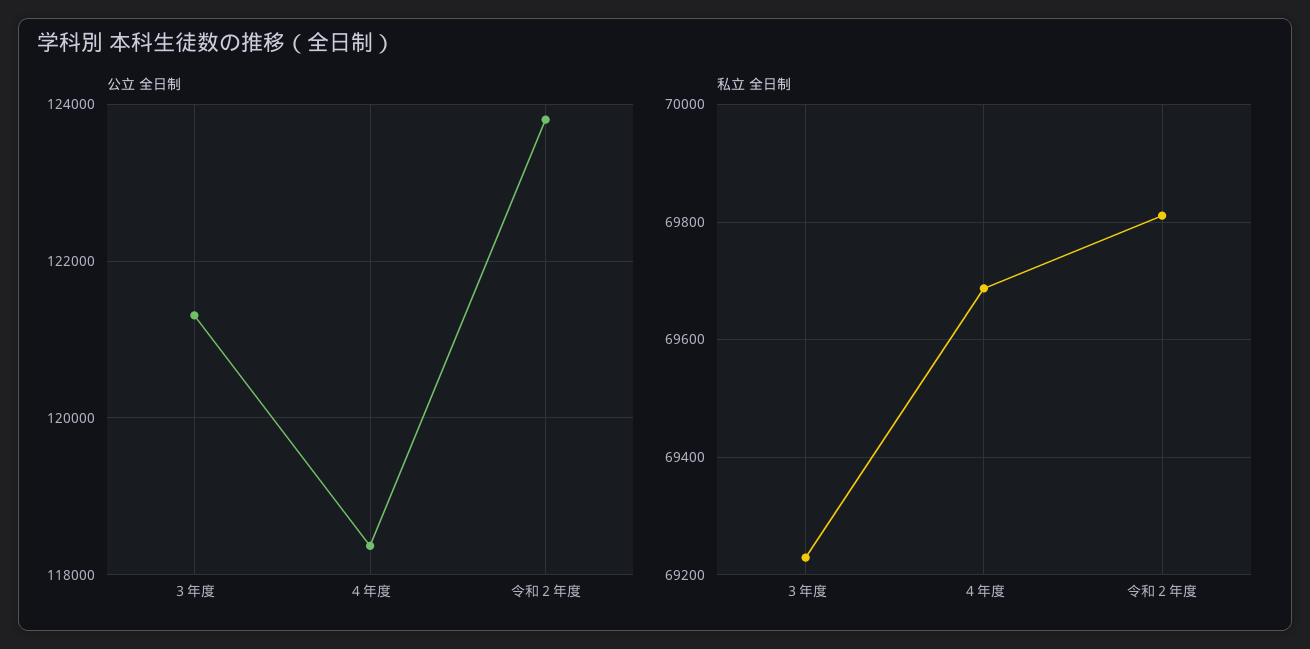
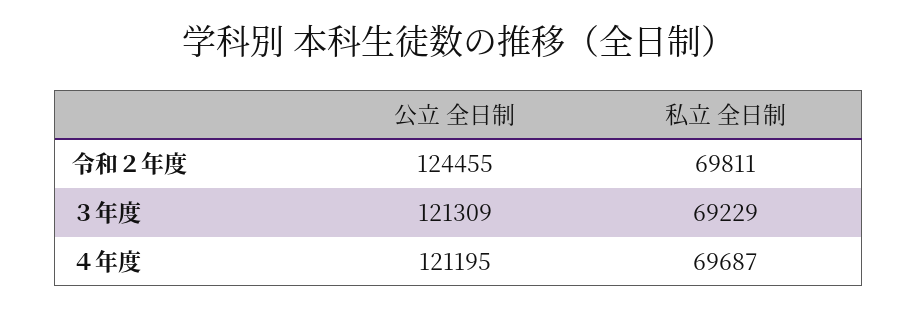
公立 全日制, ４年度: 118400 -> 121195
公立 全日制, 令和２年度: 123800 -> 124455

